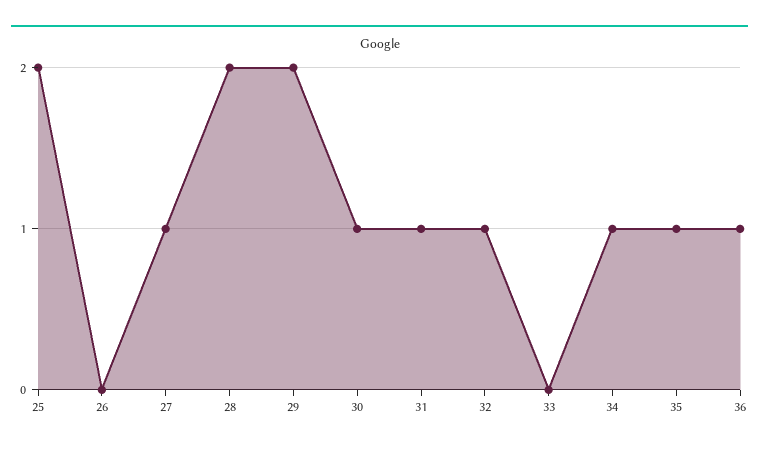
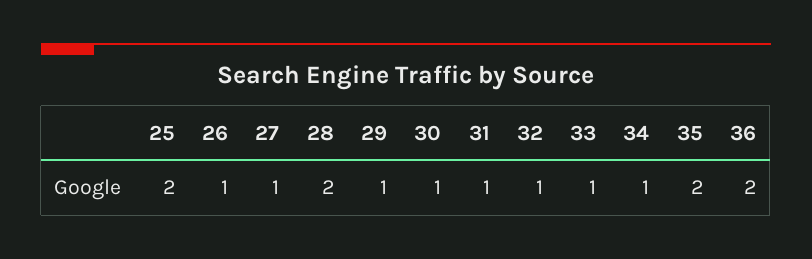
26: 0 -> 1
29: 2 -> 1
33: 0 -> 1
35: 1 -> 2
36: 1 -> 2

